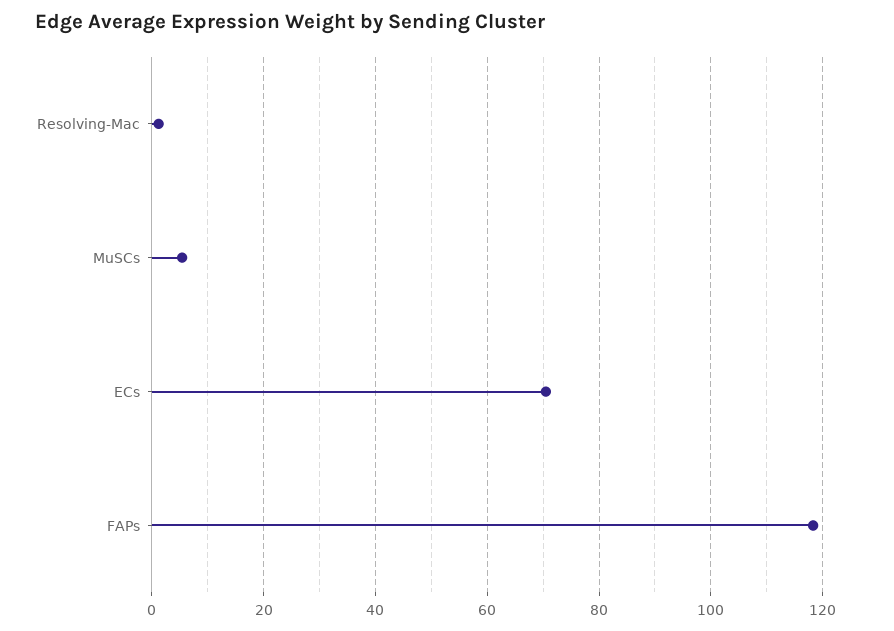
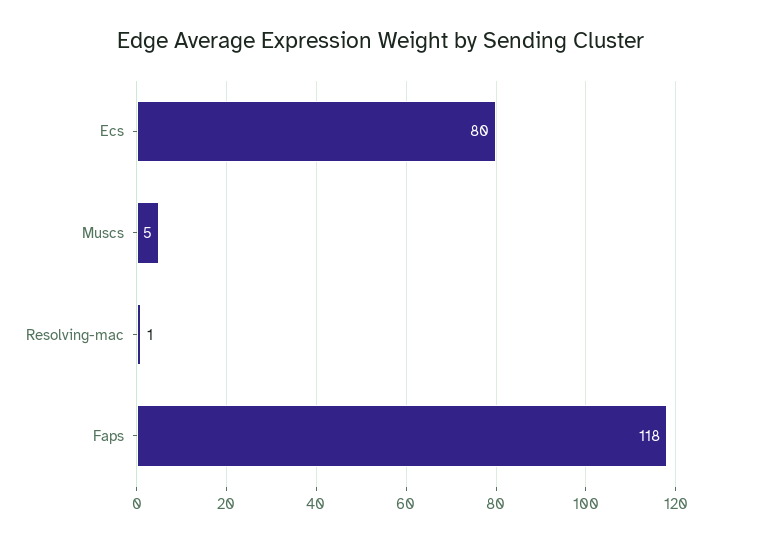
ECs: 70 -> 80

